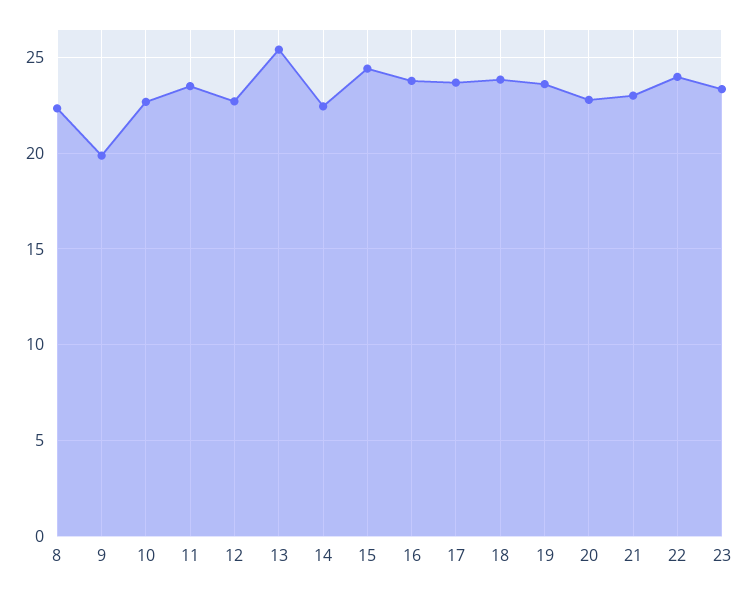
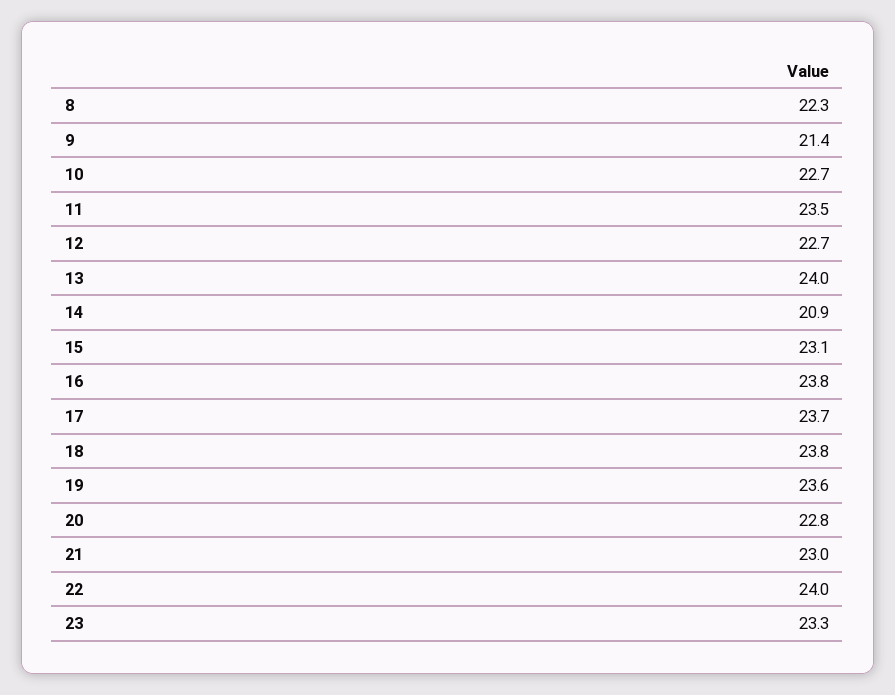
9: 20 -> 21.4
13: 25.5 -> 24
14: 22.5 -> 20.9
15: 24.5 -> 23.1

